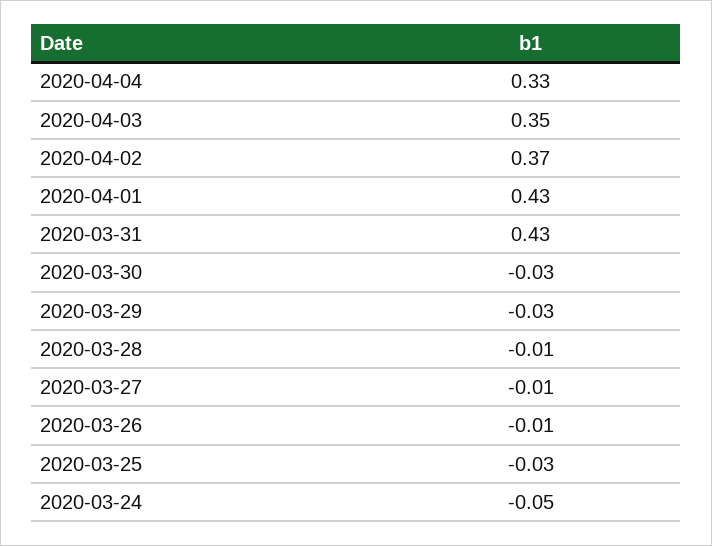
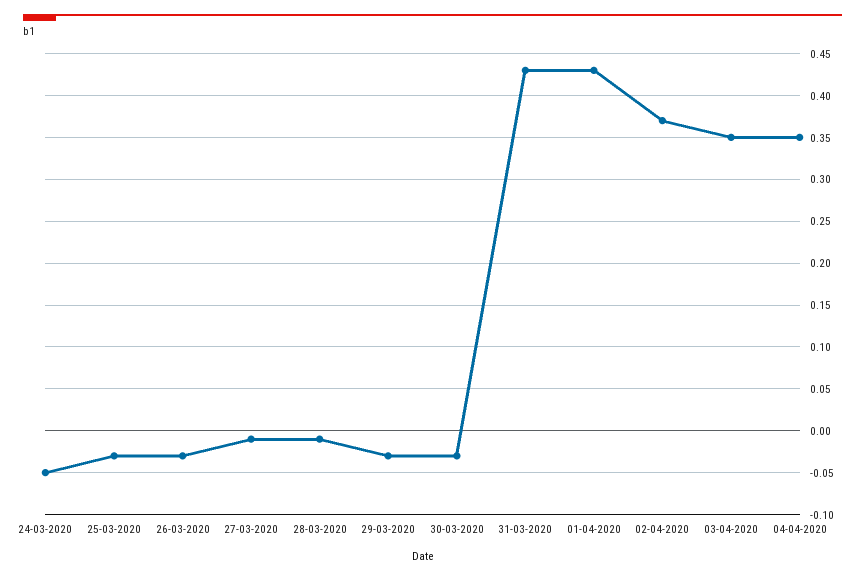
2020-04-04: 0.33 -> 0.35
2020-03-26: -0.01 -> -0.03

